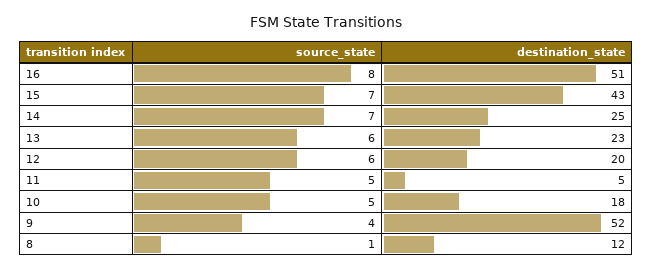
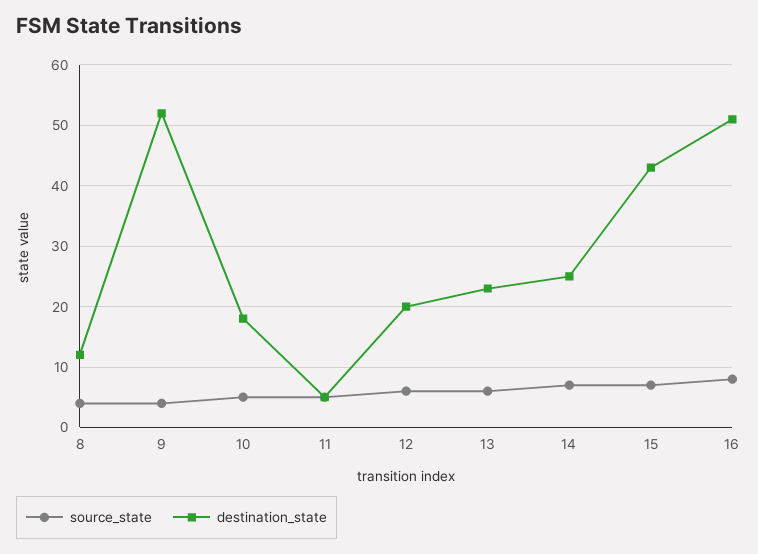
source_state, 8: 1 -> 4

